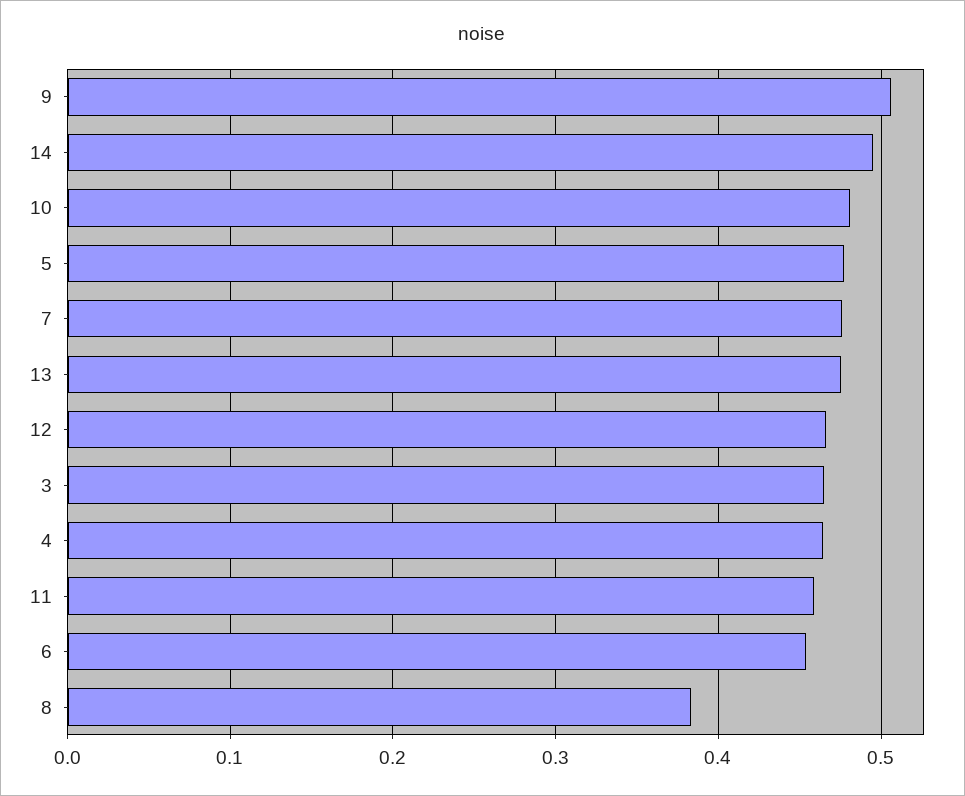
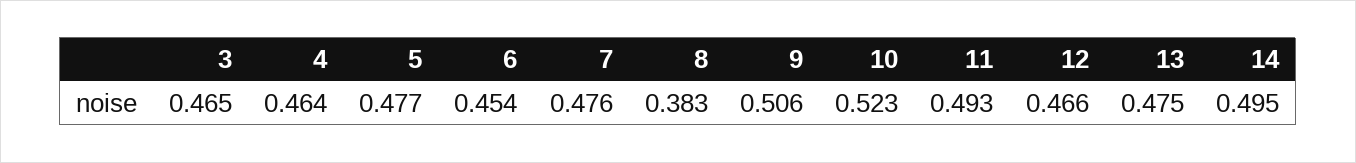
10: 0.48 -> 0.523
11: 0.46 -> 0.493

